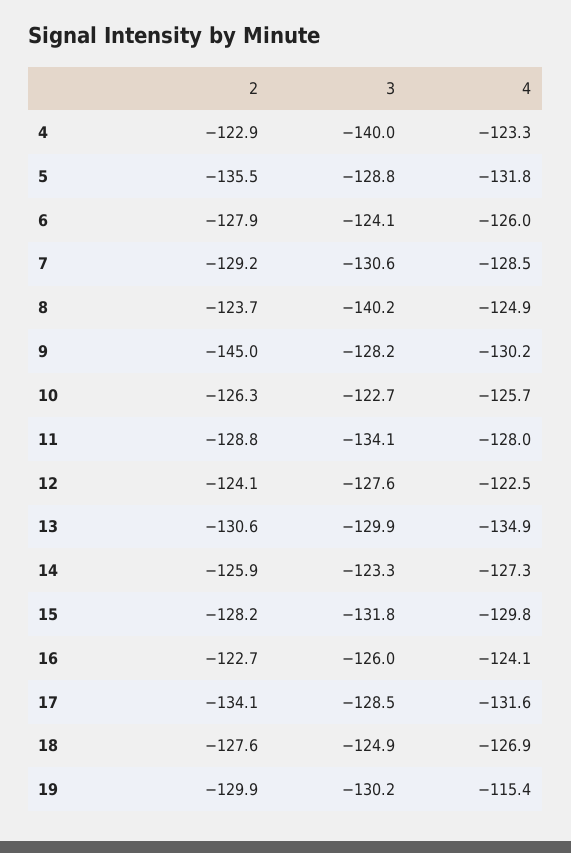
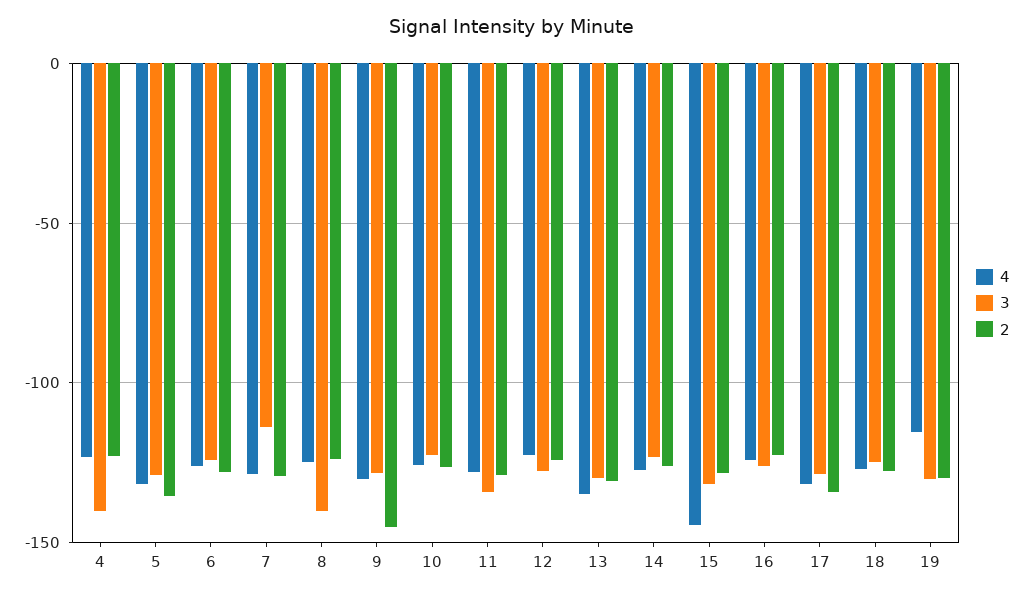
3, 7: -130.6 -> -115
4, 15: -129.8 -> -145

